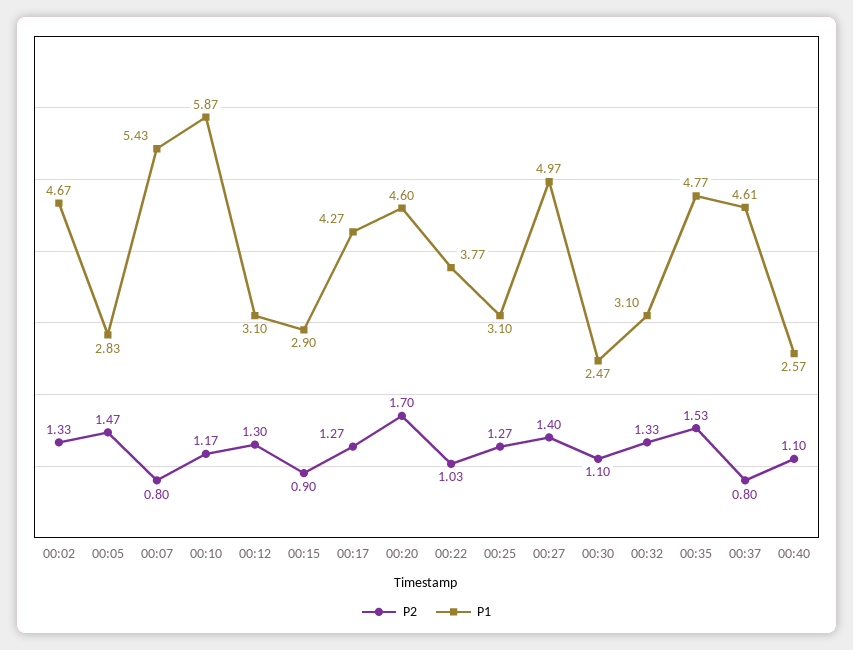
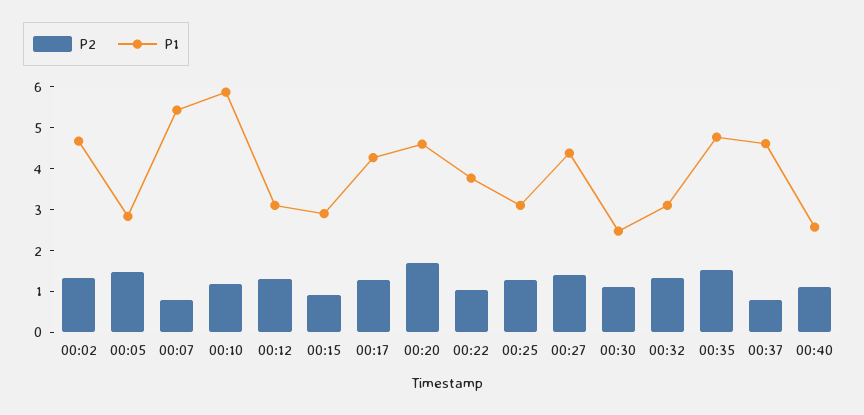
P1, 00:27: 4.97 -> 4.4

